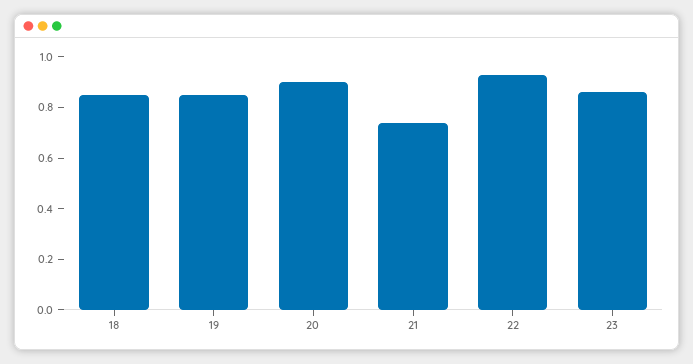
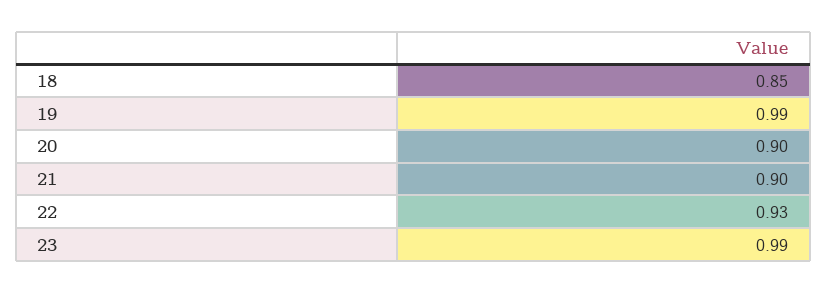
19: 0.85 -> 0.99
21: 0.75 -> 0.9
23: 0.85 -> 0.99

